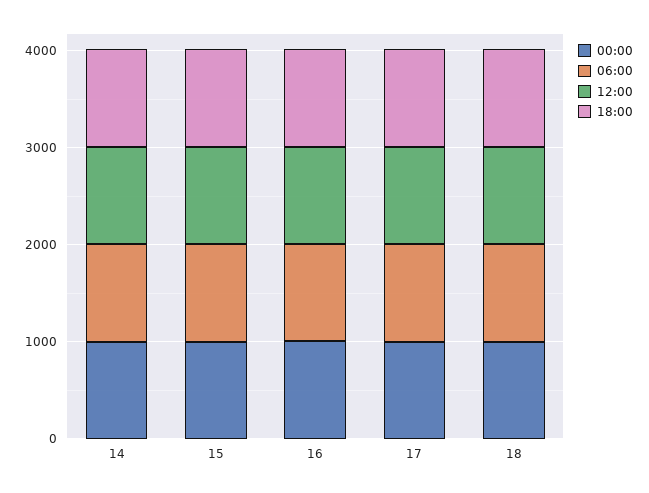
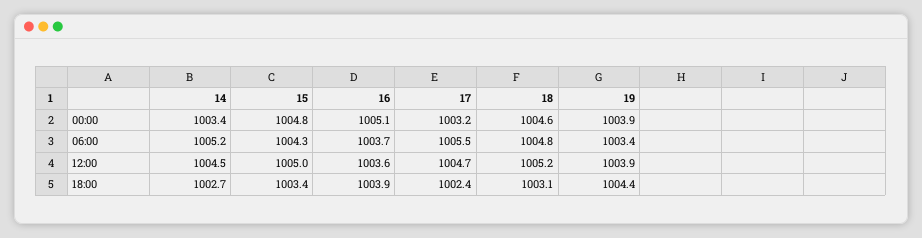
00:00, 19: none -> 1003.9
06:00, 19: none -> 1003.4
12:00, 19: none -> 1003.9
18:00, 19: none -> 1004.4

